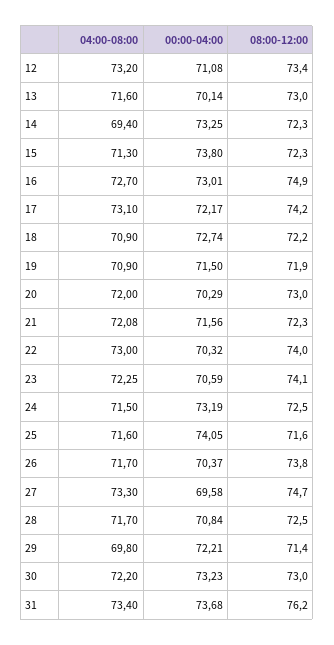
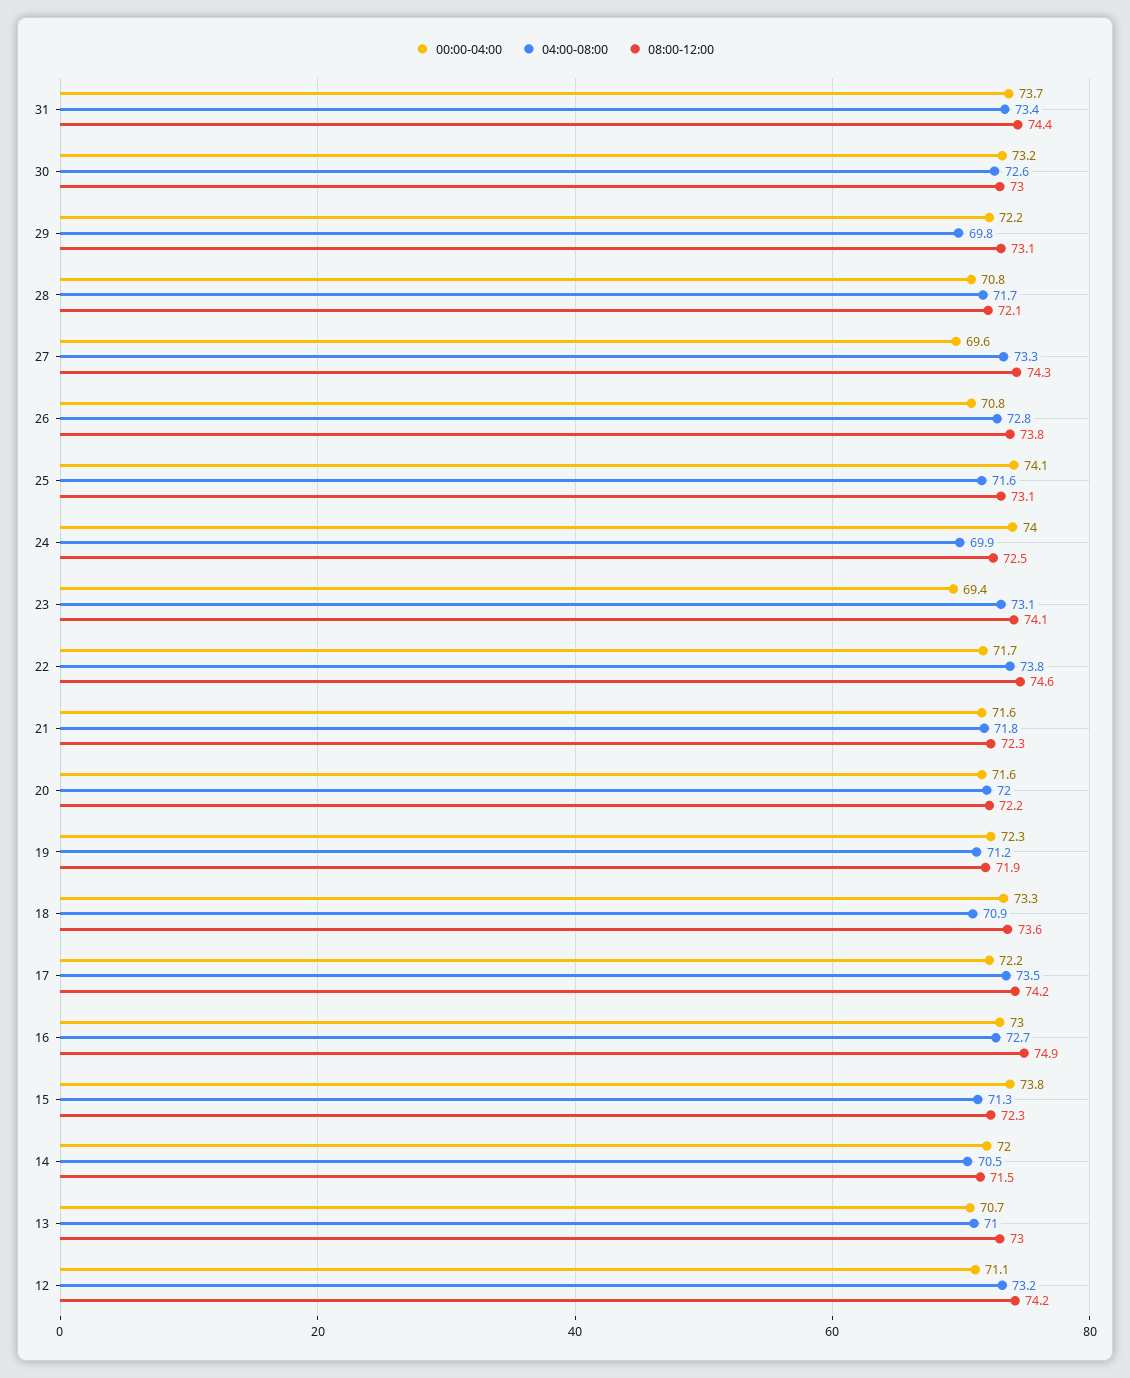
08:00-12:00, 12: 73.4 -> 74.2
04:00-08:00, 13: 71.6 -> 71
00:00-04:00, 13: 70.14 -> 70.7
04:00-08:00, 14: 69.4 -> 70.5
00:00-04:00, 14: 73.25 -> 72
08:00-12:00, 14: 72.3 -> 71.5
04:00-08:00, 17: 73.1 -> 73.5
00:00-04:00, 18: 72.74 -> 73.3
08:00-12:00, 18: 72.2 -> 73.6
04:00-08:00, 19: 70.9 -> 71.2
00:00-04:00, 19: 71.5 -> 72.3
00:00-04:00, 20: 70.29 -> 71.6
08:00-12:00, 20: 73 -> 72.2
04:00-08:00, 21: 72.08 -> 71.8
04:00-08:00, 22: 73 -> 73.8
00:00-04:00, 22: 70.32 -> 71.7
08:00-12:00, 22: 74 -> 74.6
04:00-08:00, 23: 72.25 -> 73.1
00:00-04:00, 23: 70.59 -> 69.4
04:00-08:00, 24: 71.5 -> 69.9
00:00-04:00, 24: 73.19 -> 74
08:00-12:00, 25: 71.6 -> 73.1
04:00-08:00, 26: 71.7 -> 72.8
00:00-04:00, 26: 70.37 -> 70.8
08:00-12:00, 27: 74.7 -> 74.3
08:00-12:00, 28: 72.5 -> 72.1
08:00-12:00, 29: 71.4 -> 73.1
04:00-08:00, 30: 72.2 -> 72.6
08:00-12:00, 31: 76.2 -> 74.4

